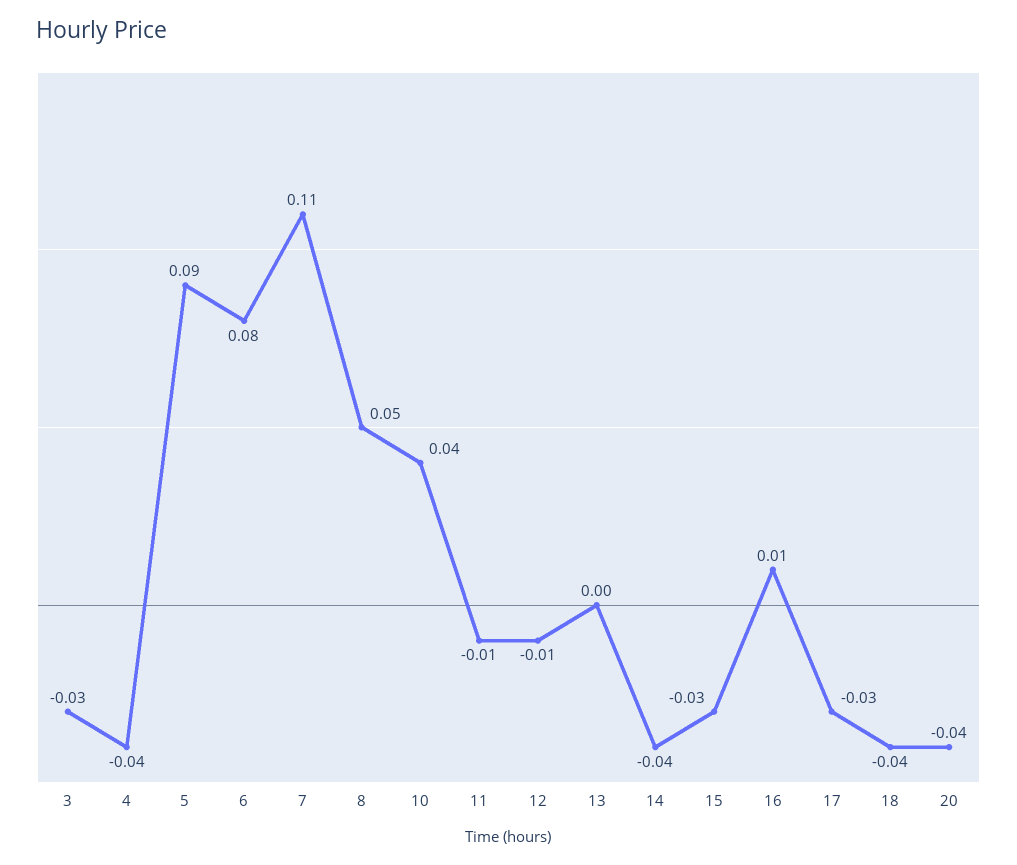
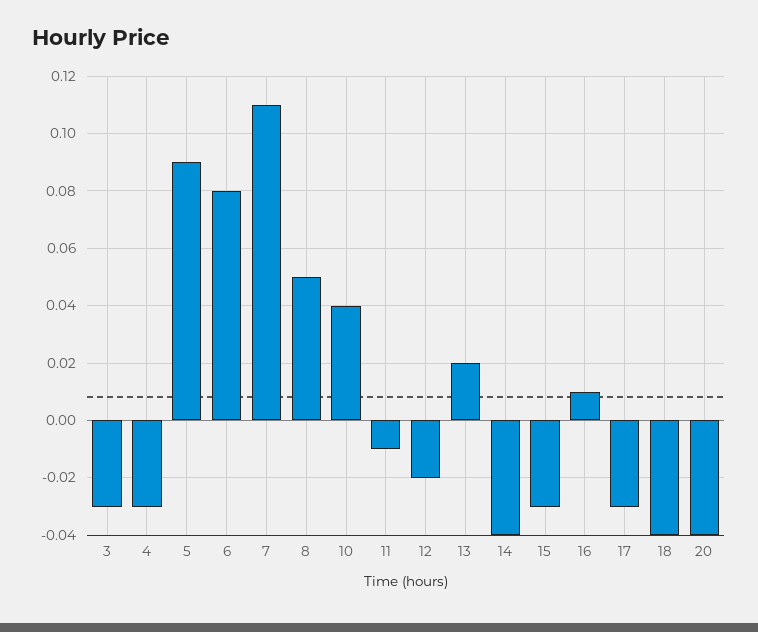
4: -0.04 -> -0.03
12: -0.01 -> -0.02
13: 0 -> 0.02

